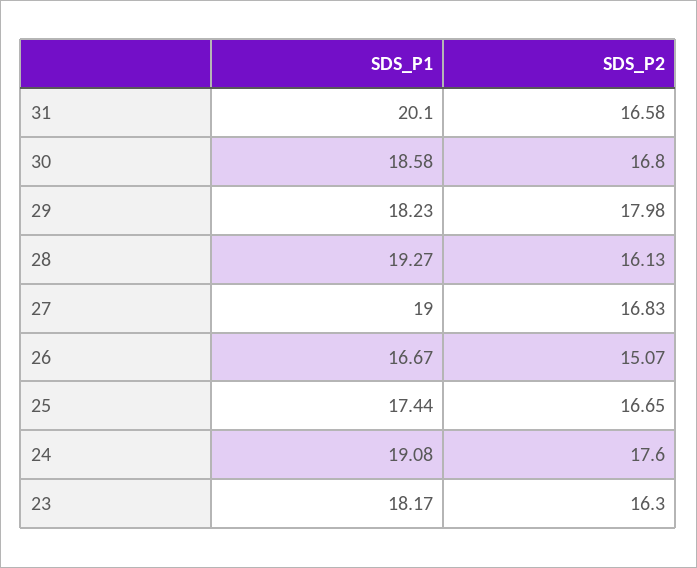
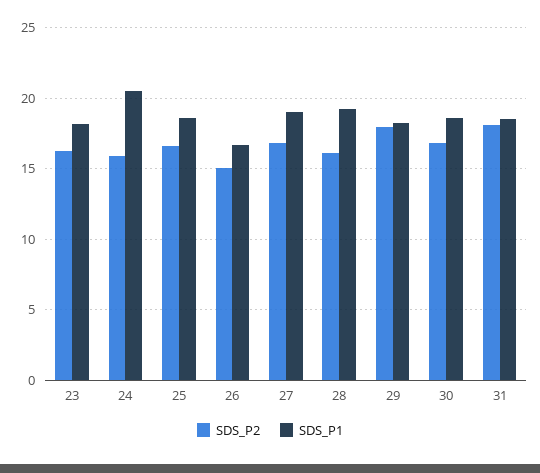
SDS_P1, 31: 20.1 -> 18.5
SDS_P2, 31: 16.58 -> 18
SDS_P1, 25: 17.44 -> 18.5
SDS_P1, 24: 19.08 -> 20.5
SDS_P2, 24: 17.6 -> 16

